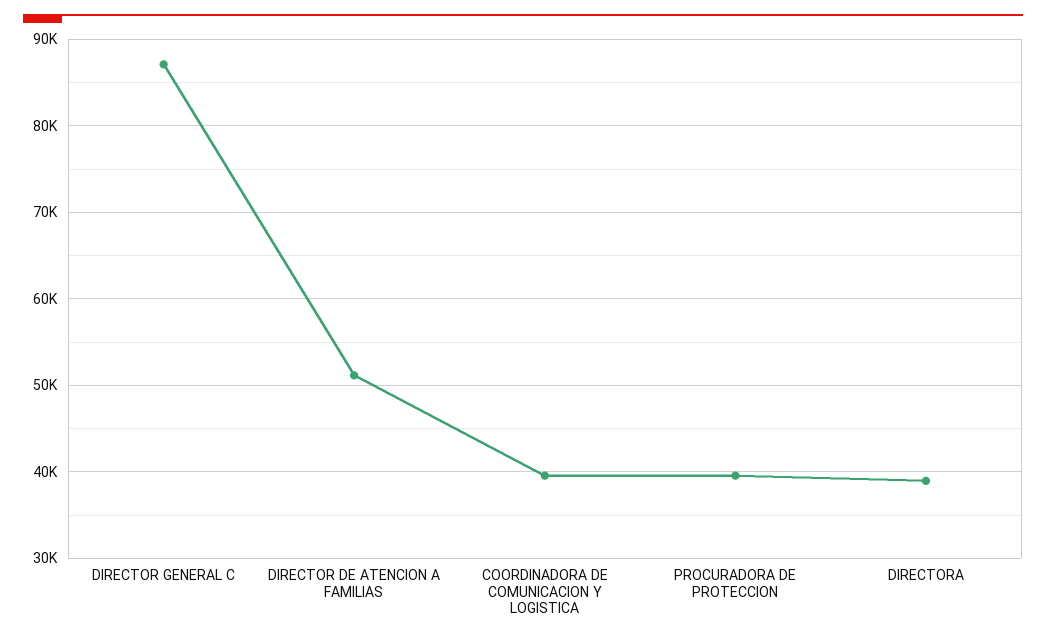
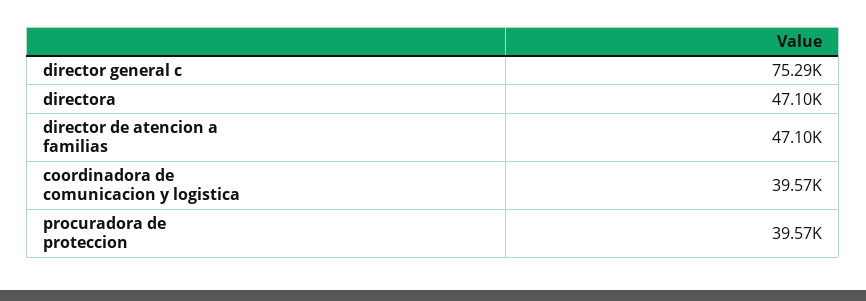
DIRECTOR GENERAL C: 87000 -> 75290
DIRECTOR DE ATENCION A FAMILIAS: 51000 -> 47100
DIRECTORA: 39000 -> 47100

